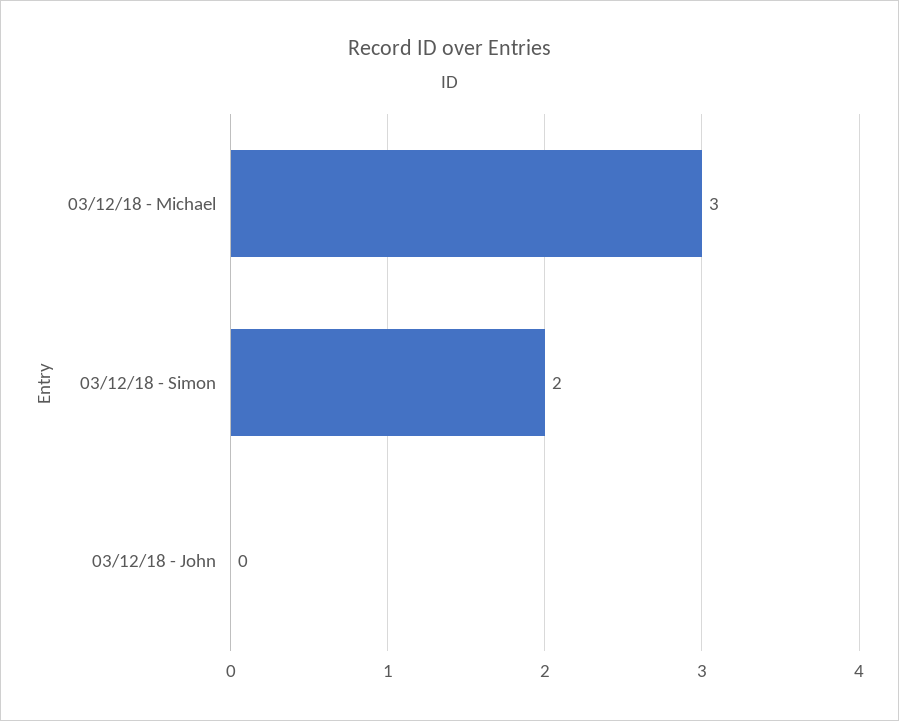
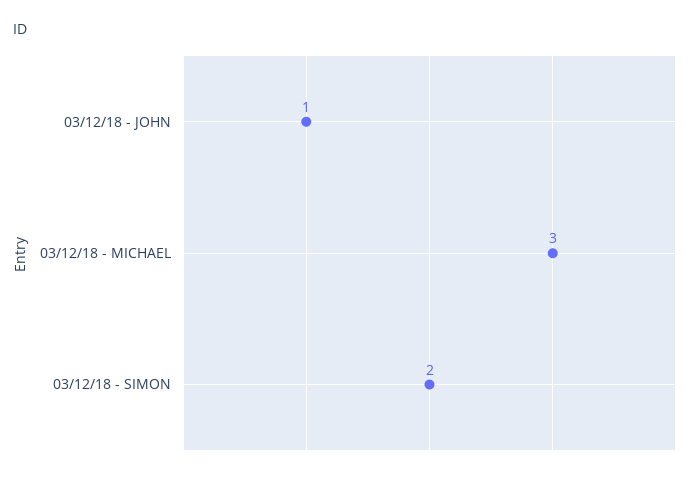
03/12/18 - John: 0 -> 1

